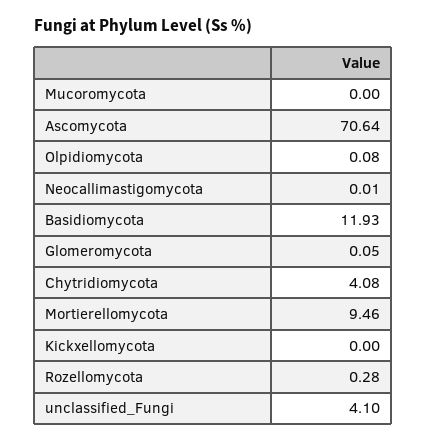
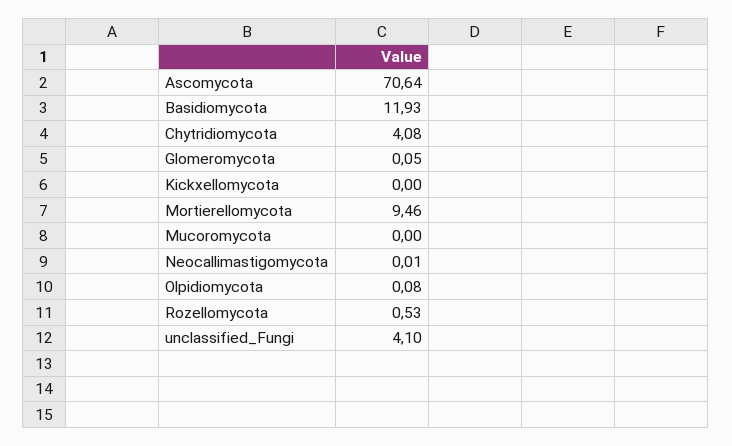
Rozellomycota: 0.28 -> 0.53

